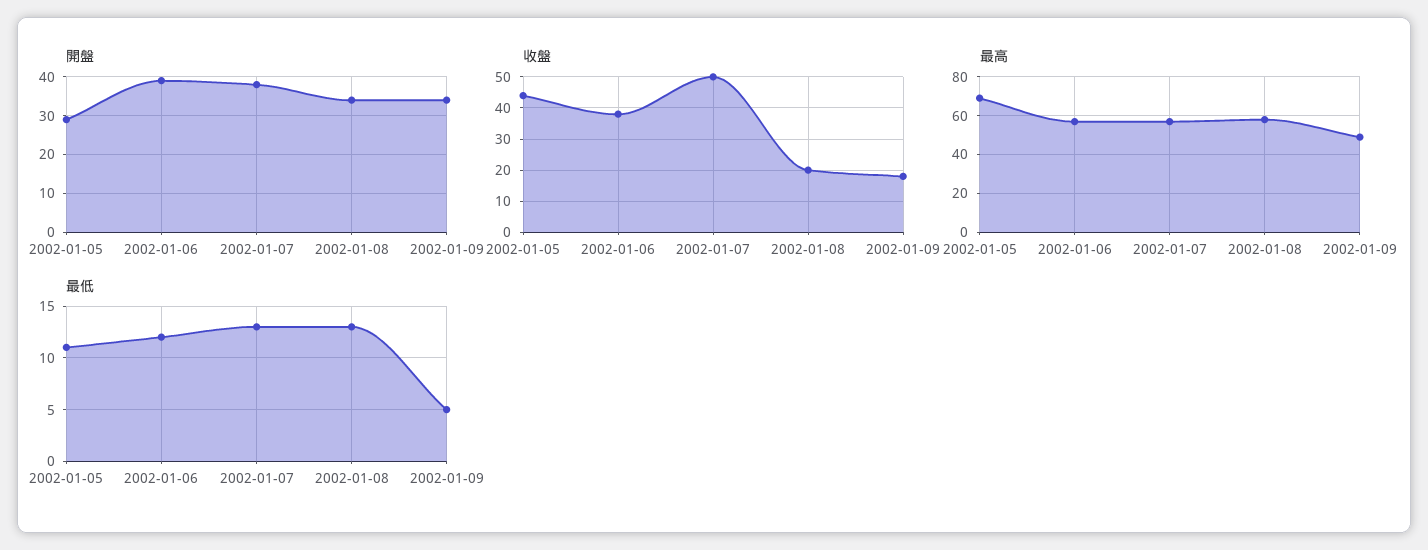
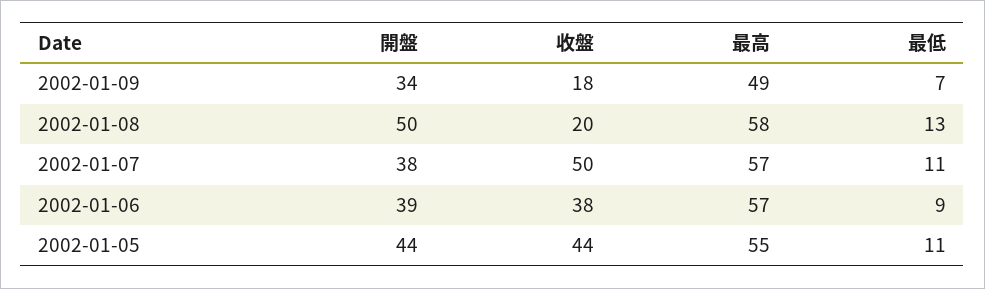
開盤, 2002-01-05: 30 -> 44
開盤, 2002-01-08: 35 -> 50
最高, 2002-01-05: 70 -> 55
最低, 2002-01-06: 12 -> 9
最低, 2002-01-07: 13 -> 11
最低, 2002-01-09: 5 -> 7

